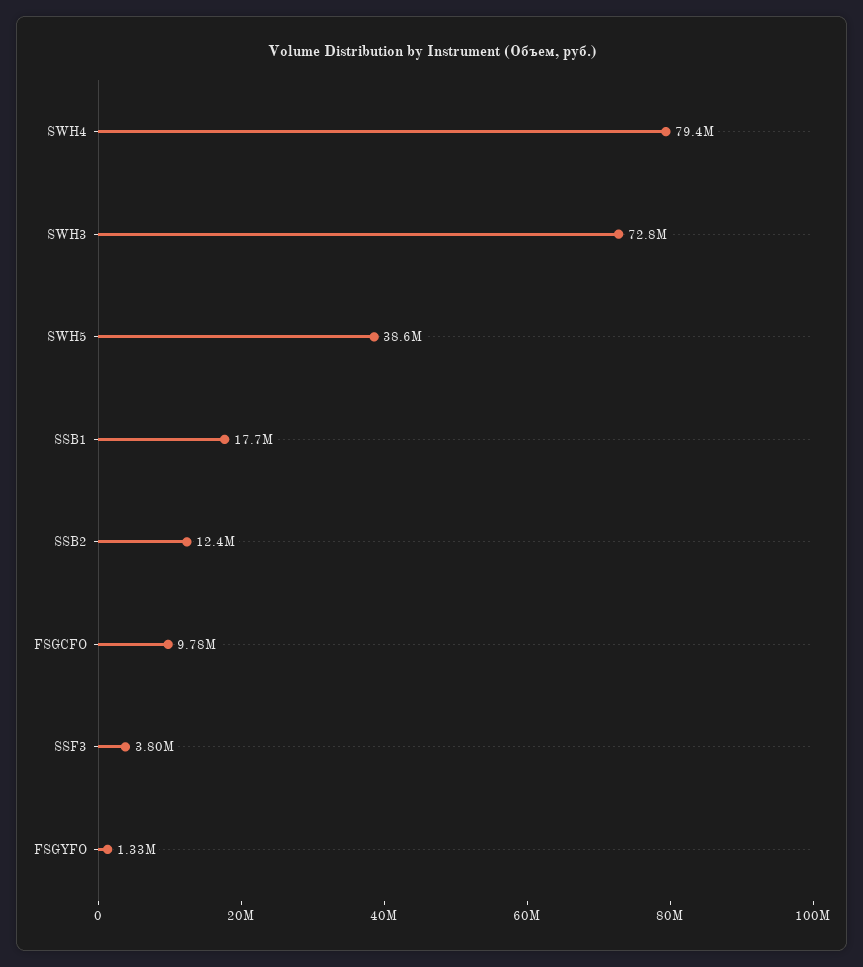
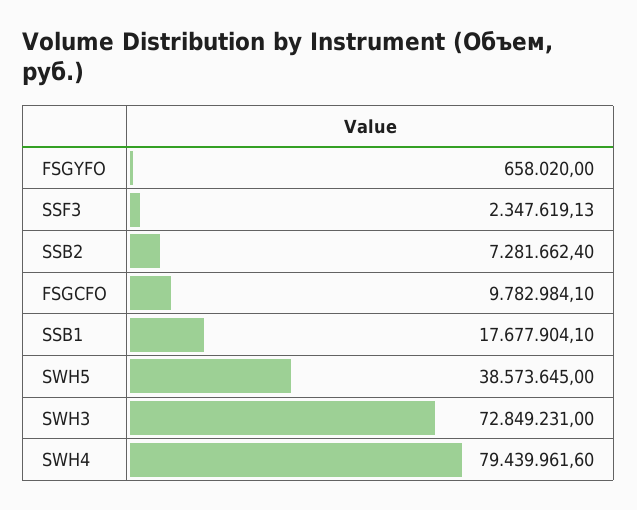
SSB2: 12400000 -> 7281662.4
SSF3: 3800000 -> 2347619.13
FSGYFO: 1330000 -> 658020

